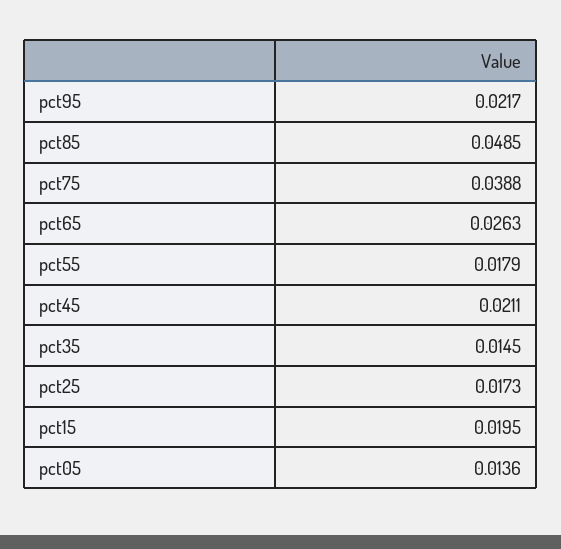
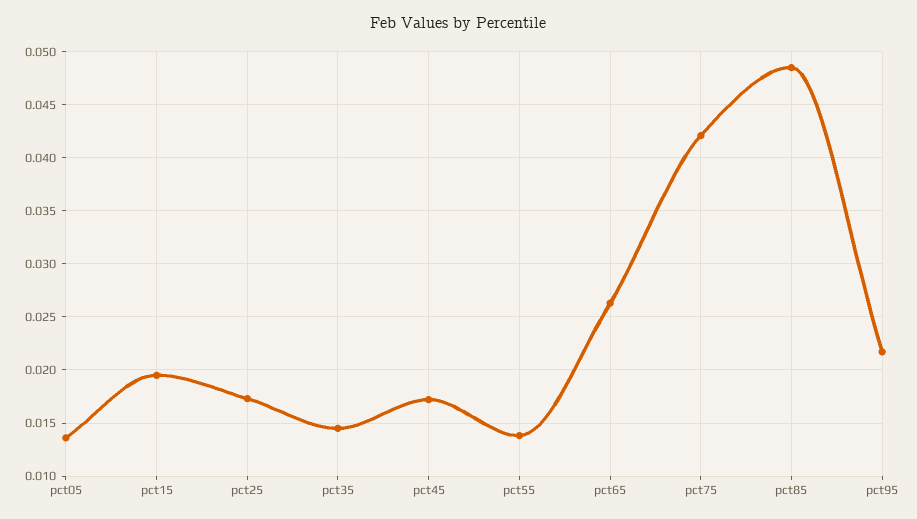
pct75: 0.0388 -> 0.042
pct55: 0.0179 -> 0.014
pct45: 0.0211 -> 0.017

